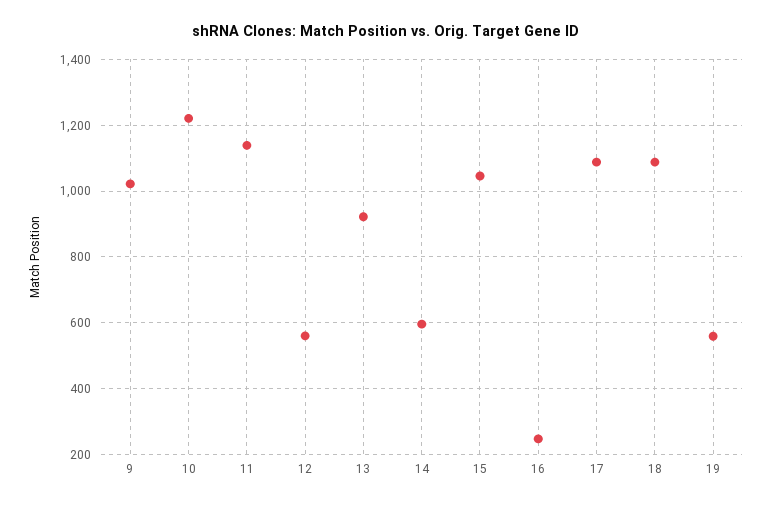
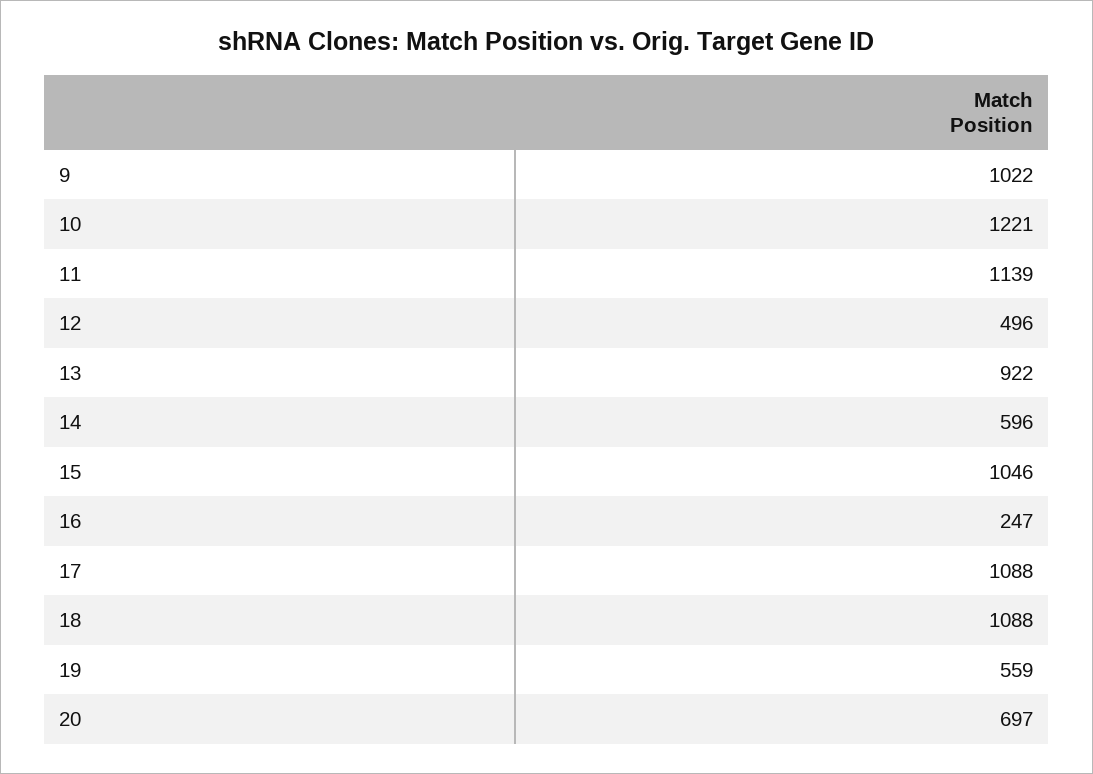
12: 560 -> 496
20: none -> 697

